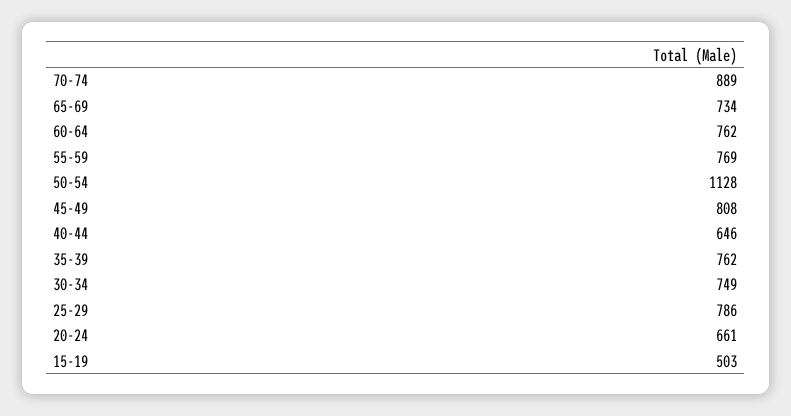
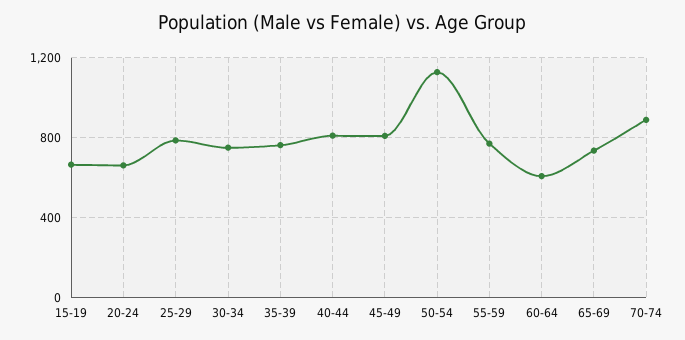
60-64: 762 -> 600
40-44: 646 -> 800
15-19: 503 -> 650

